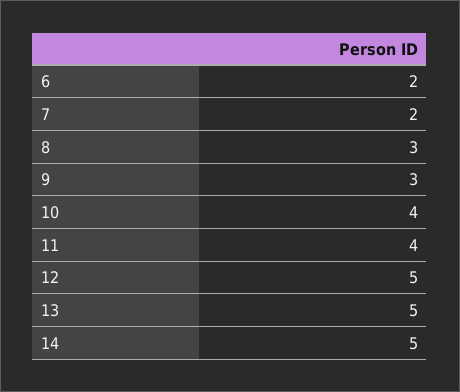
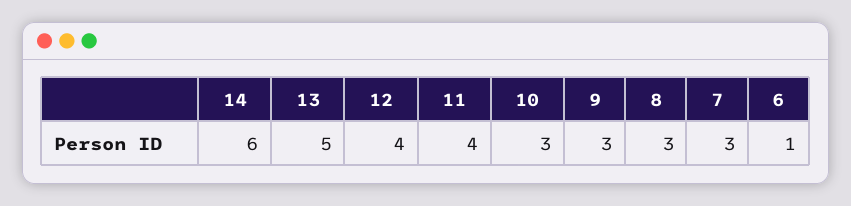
6: 2 -> 1
7: 2 -> 3
10: 4 -> 3
12: 5 -> 4
14: 5 -> 6

